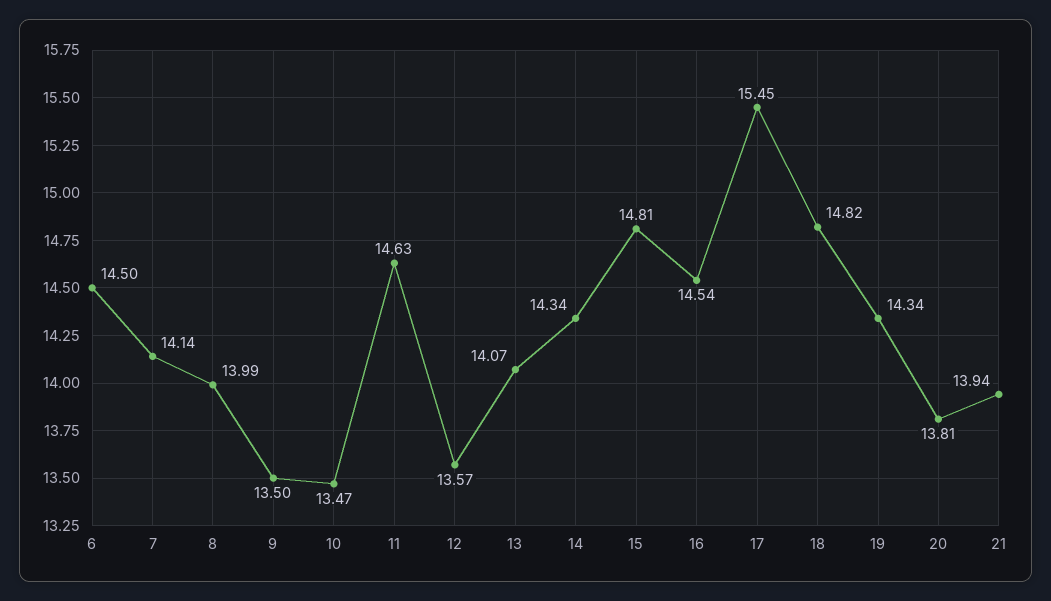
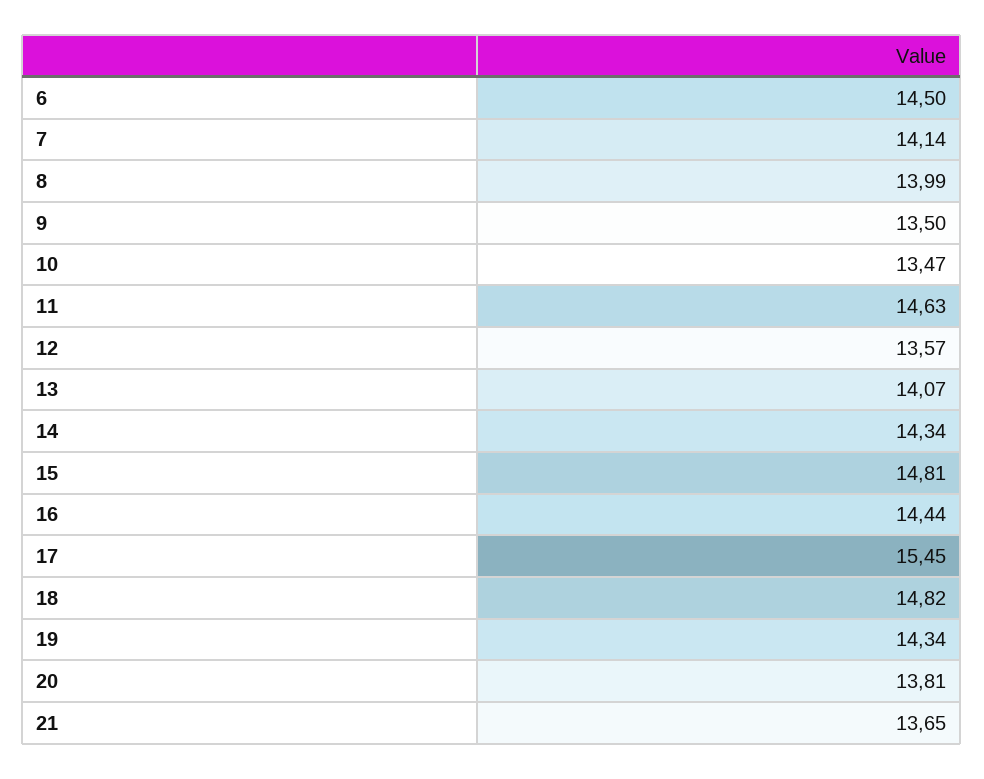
16: 14.54 -> 14.44
21: 13.94 -> 13.65

